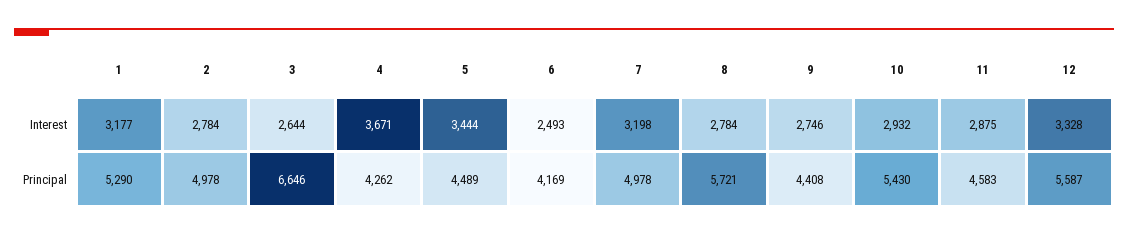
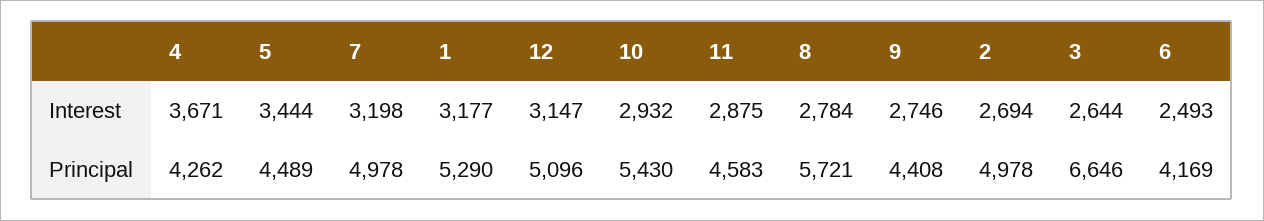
2, Interest: 2784 -> 2694
12, Interest: 3328 -> 3147
12, Principal: 5587 -> 5096

